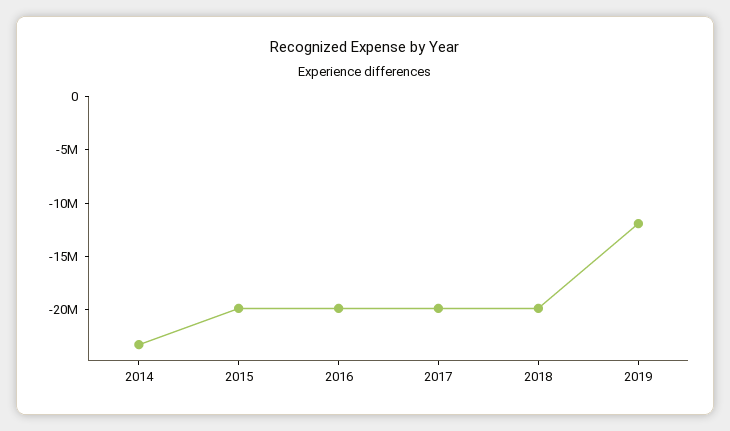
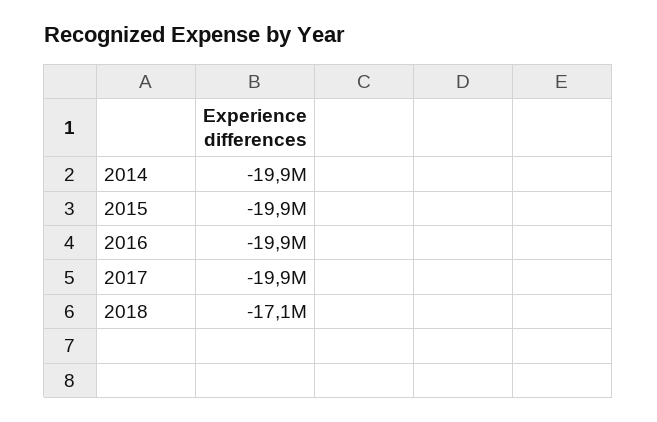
2014: -23000000 -> -19900000
2018: -20000000 -> -17100000
2019: -12000000 -> none

